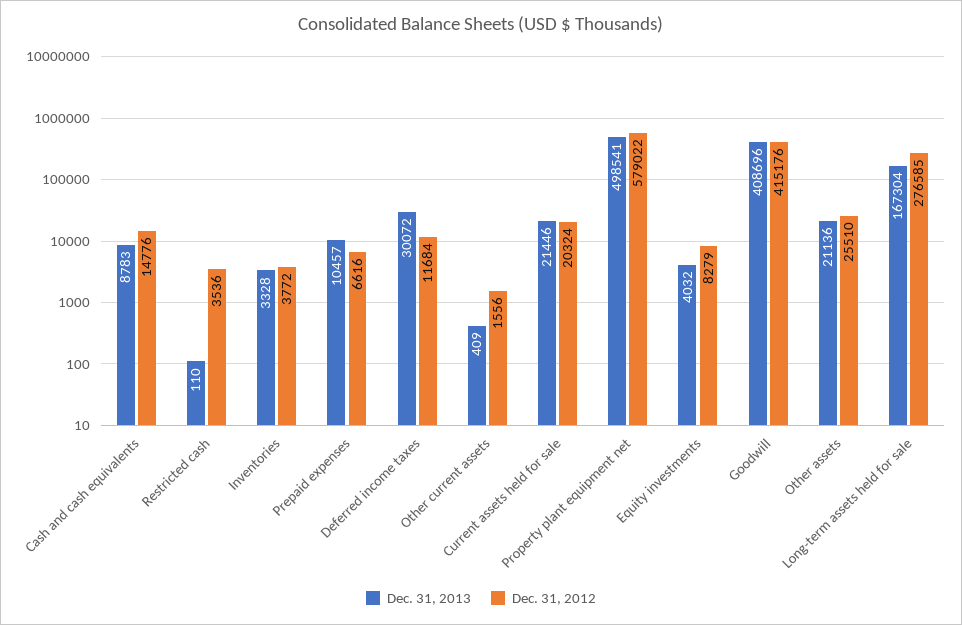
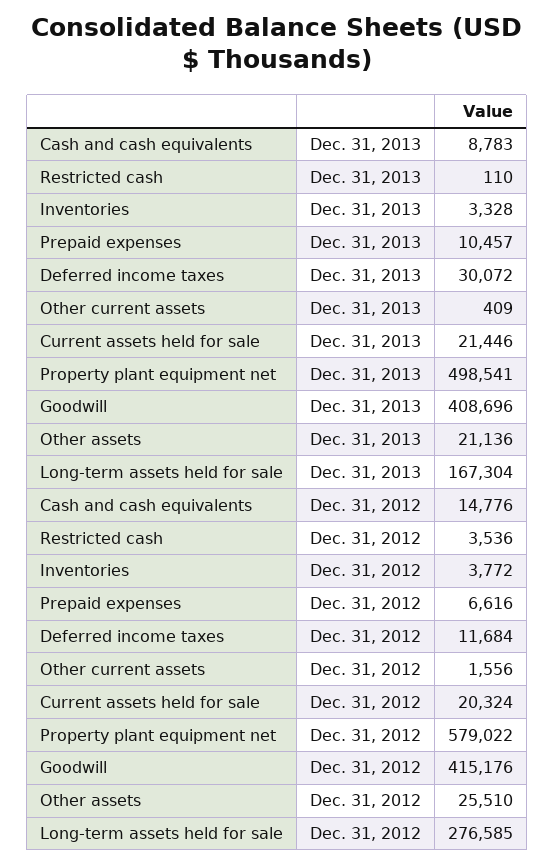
Dec. 31, 2013, Equity investments: 4032 -> none
Dec. 31, 2012, Equity investments: 8279 -> none

